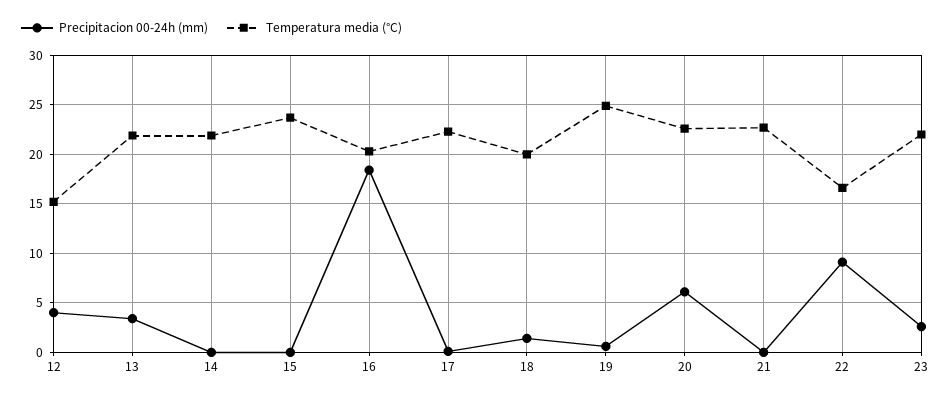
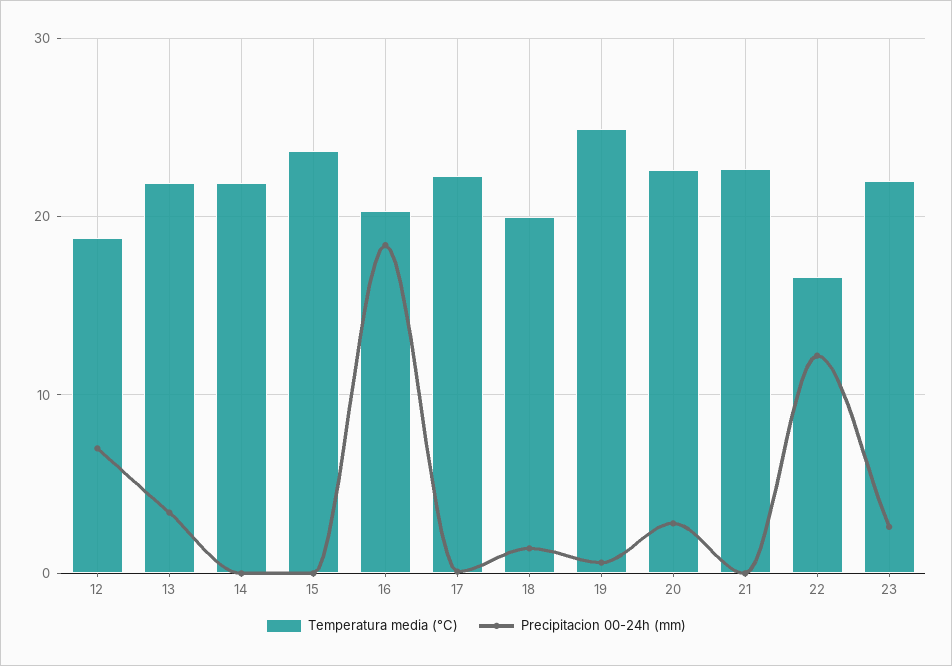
Precipitacion 00-24h (mm), 12: 4 -> 7
Temperatura media (°C), 12: 15 -> 19
Precipitacion 00-24h (mm), 20: 6 -> 3
Precipitacion 00-24h (mm), 22: 9 -> 12

